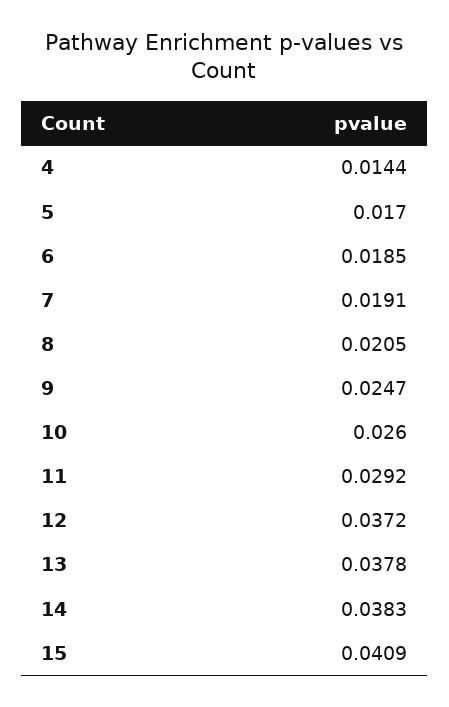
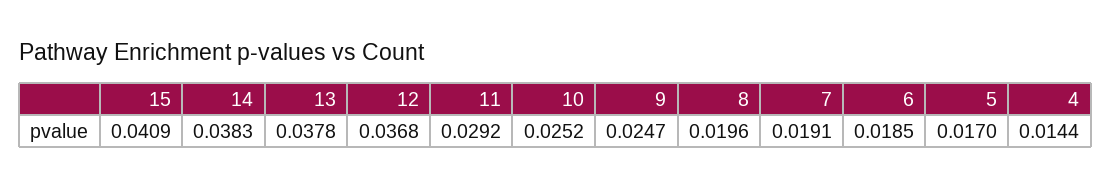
8: 0.0205 -> 0.0196
10: 0.026 -> 0.0252
12: 0.0372 -> 0.0368

